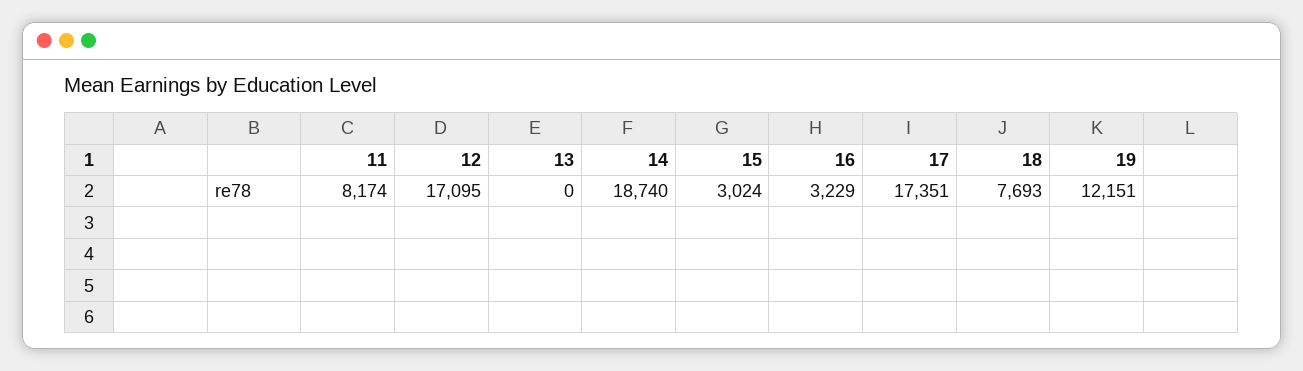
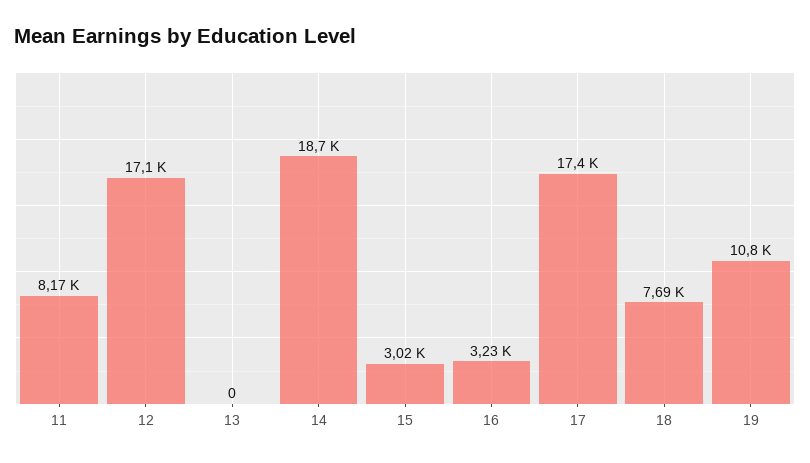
19: 12151 -> 10800

